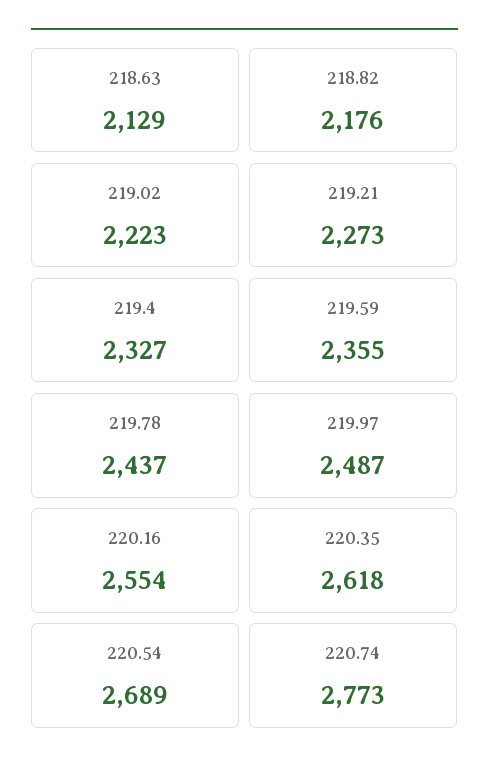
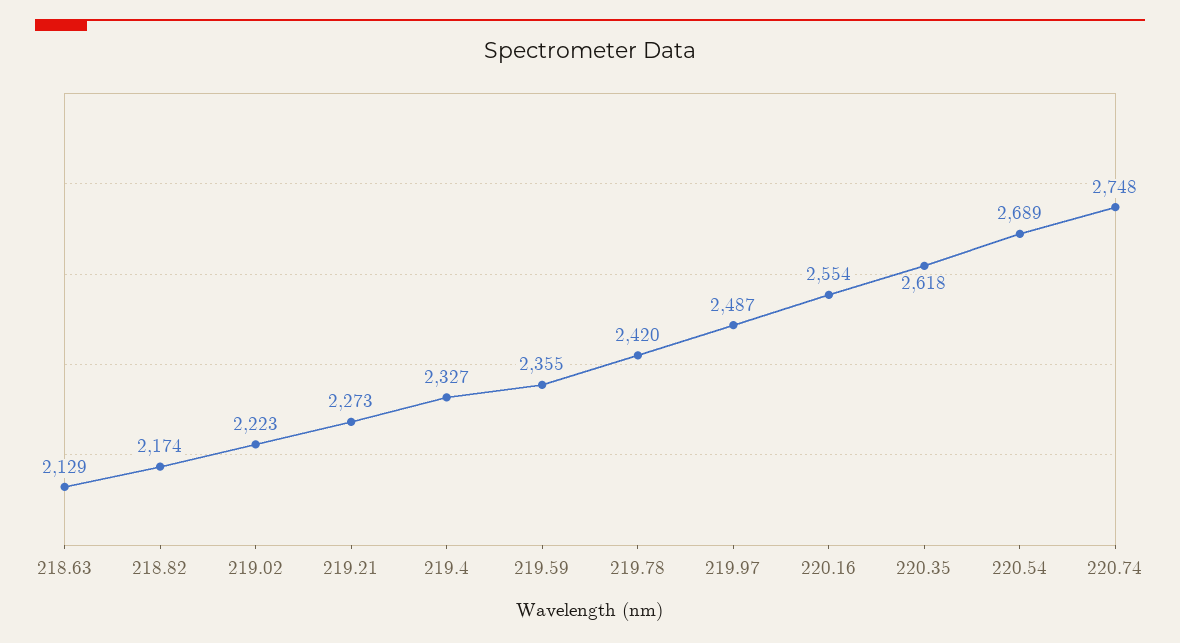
218.82: 2176 -> 2174
219.78: 2437 -> 2420
220.74: 2773 -> 2748

